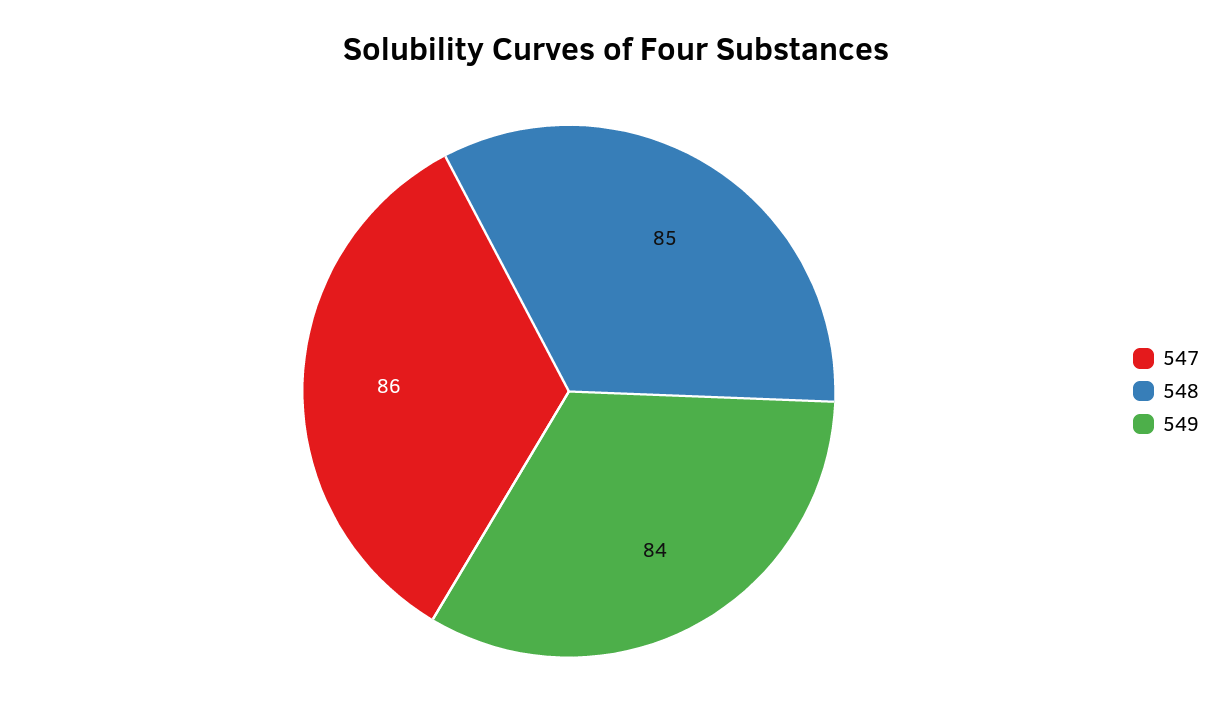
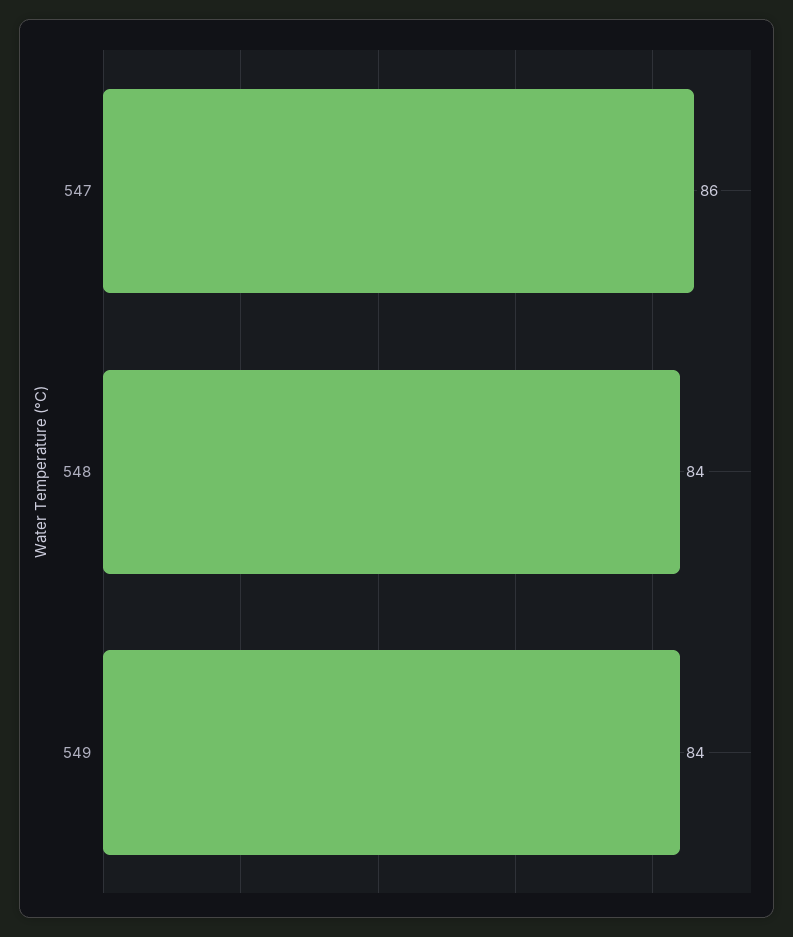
548: 85 -> 84

